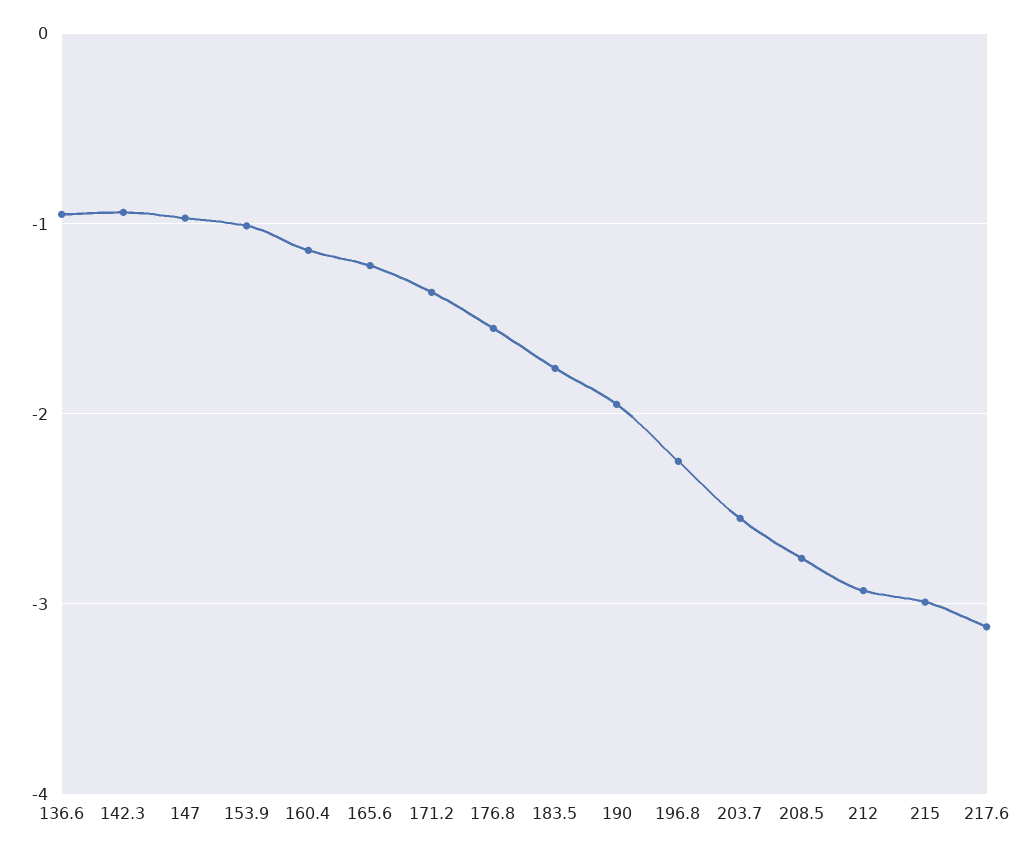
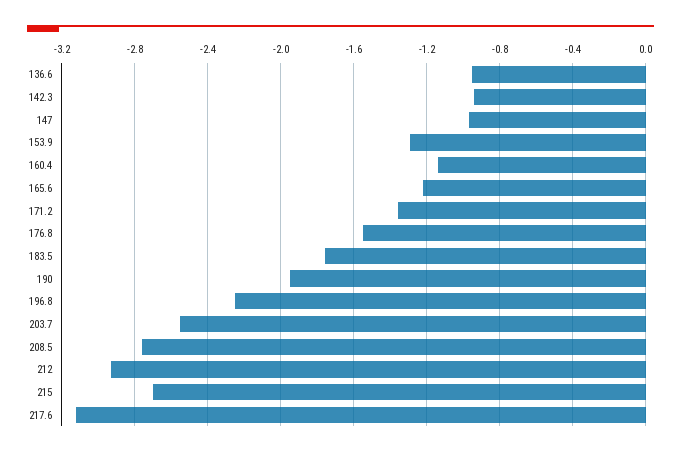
153.9: -1 -> -1.3
215: -3 -> -2.7

